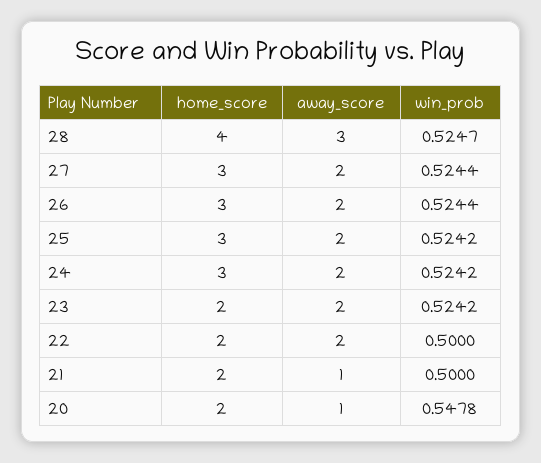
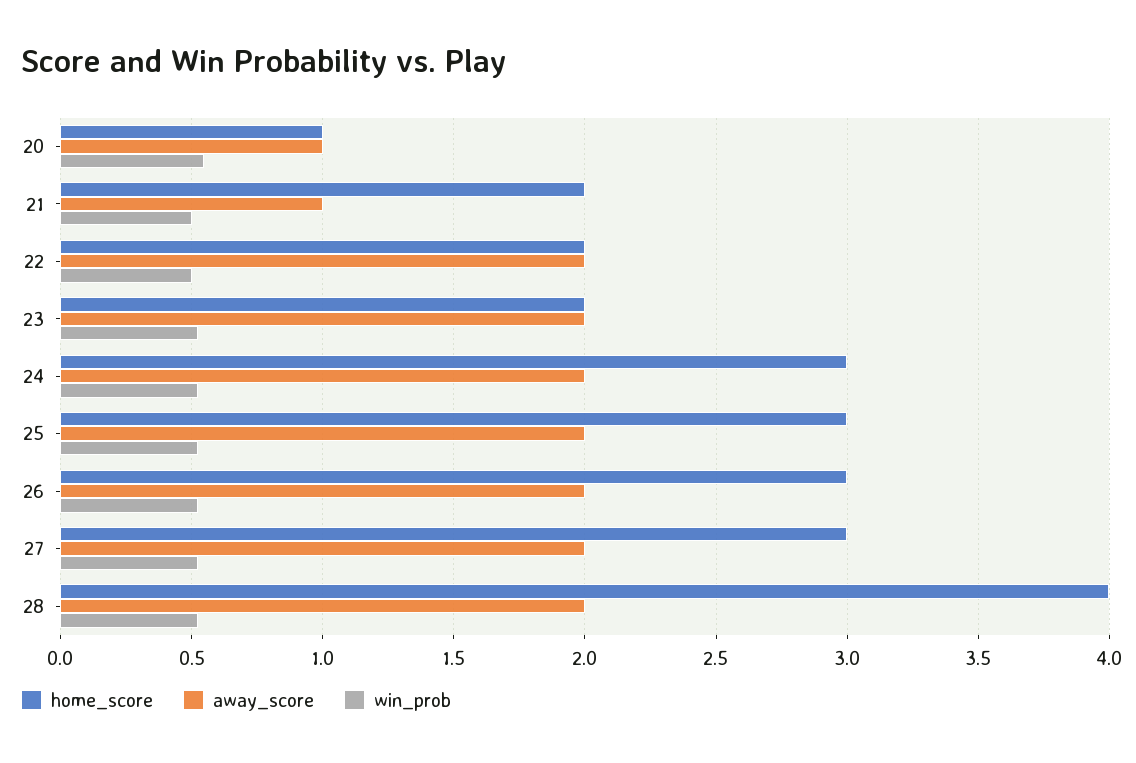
away_score, 28: 3 -> 2
home_score, 20: 2 -> 1

